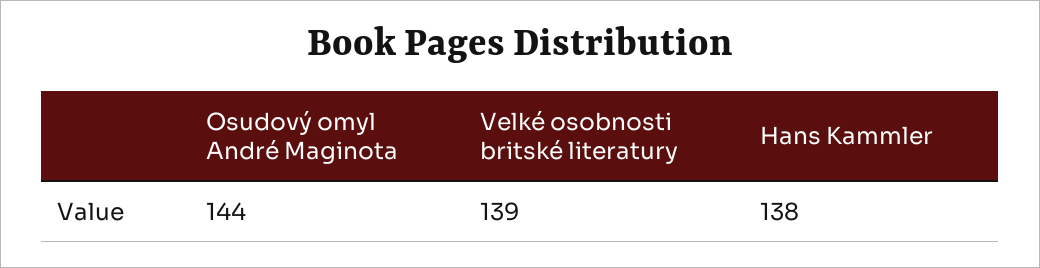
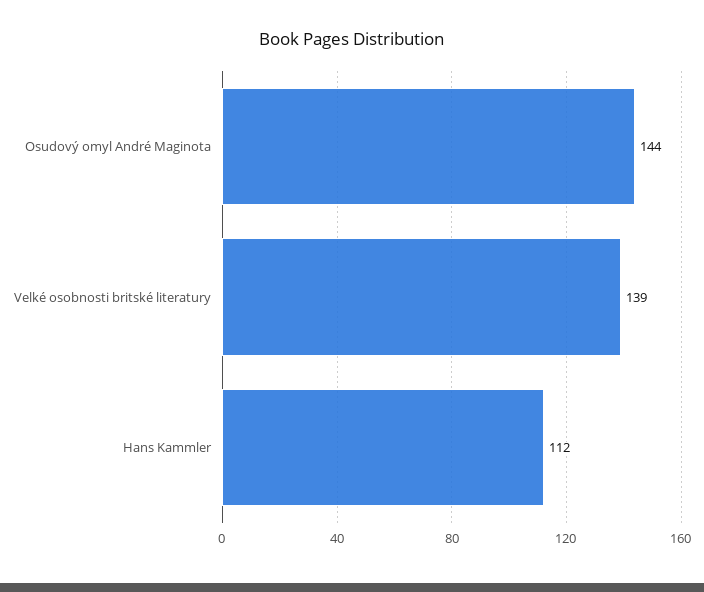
Hans Kammler: 138 -> 112

